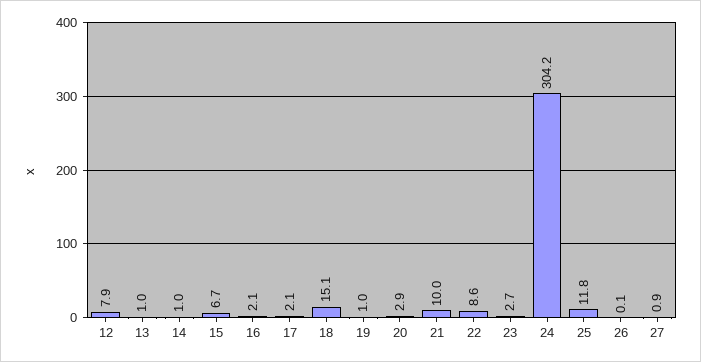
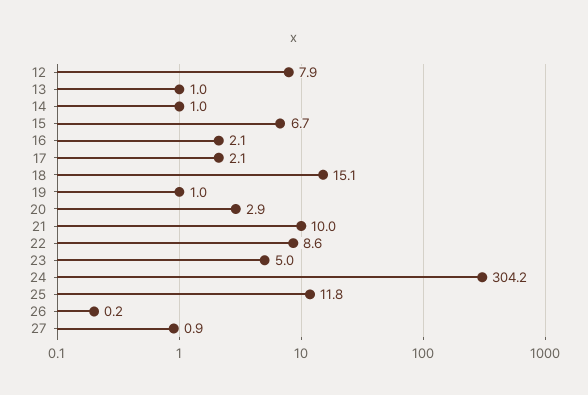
23: 2.7 -> 5
26: 0.1 -> 0.2

